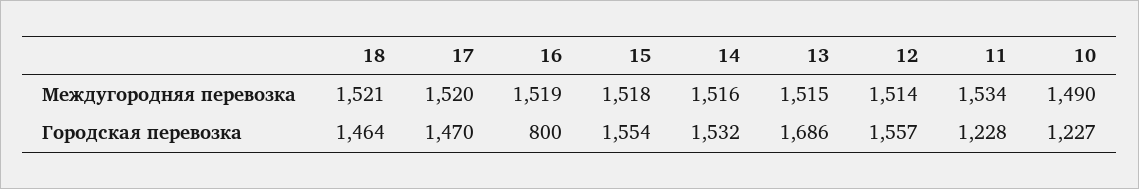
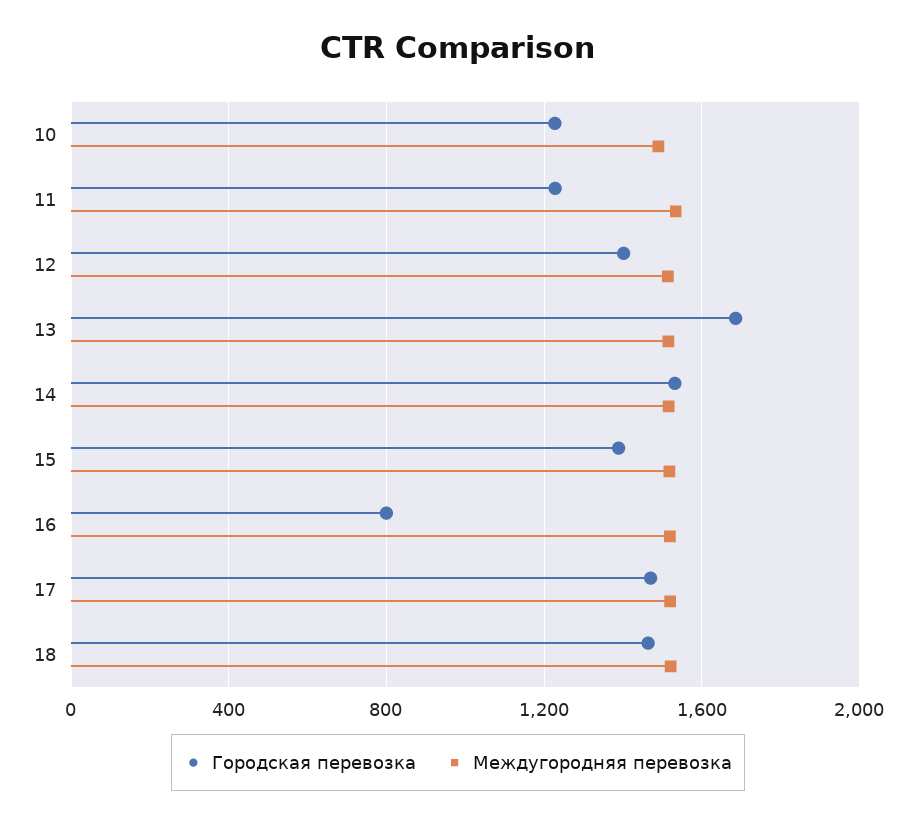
Городская перевозка, 15: 1554 -> 1400
Городская перевозка, 12: 1557 -> 1400

